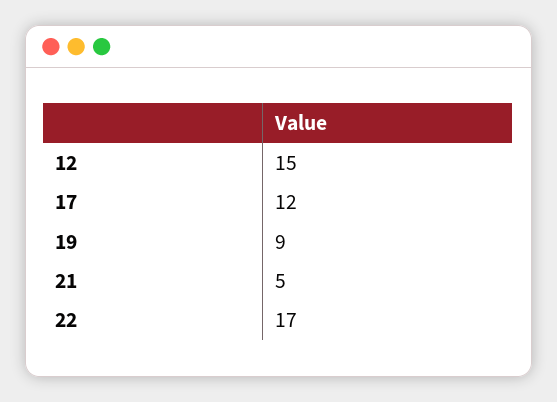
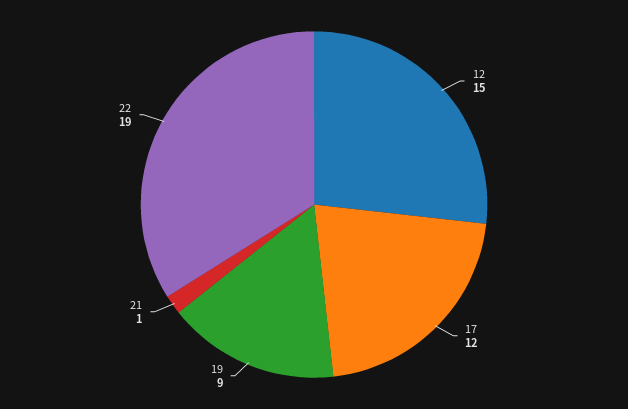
21: 5 -> 1
22: 17 -> 19

